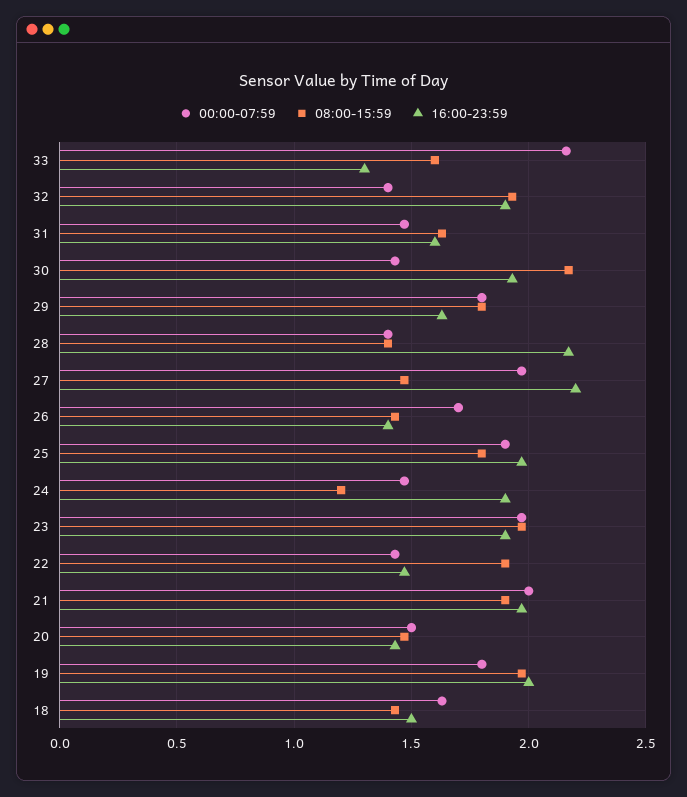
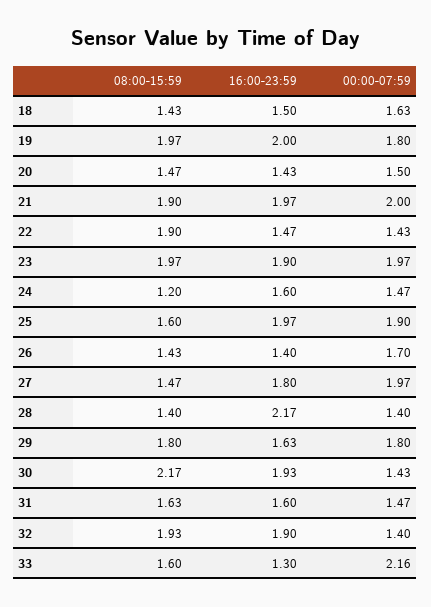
16:00-23:59, 27: 2.2 -> 1.8
08:00-15:59, 25: 1.8 -> 1.6
16:00-23:59, 24: 1.9 -> 1.6

